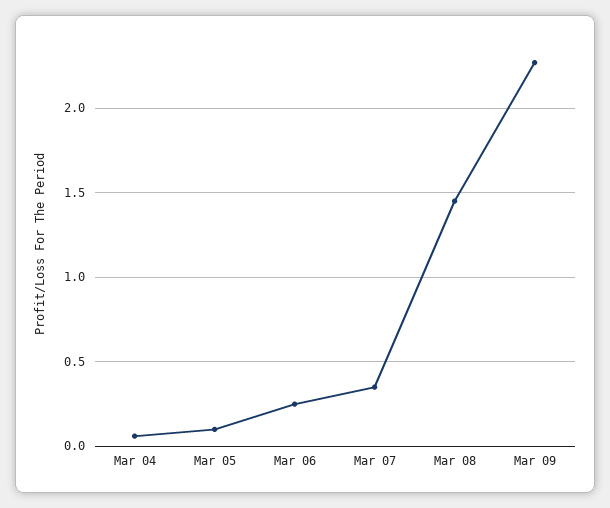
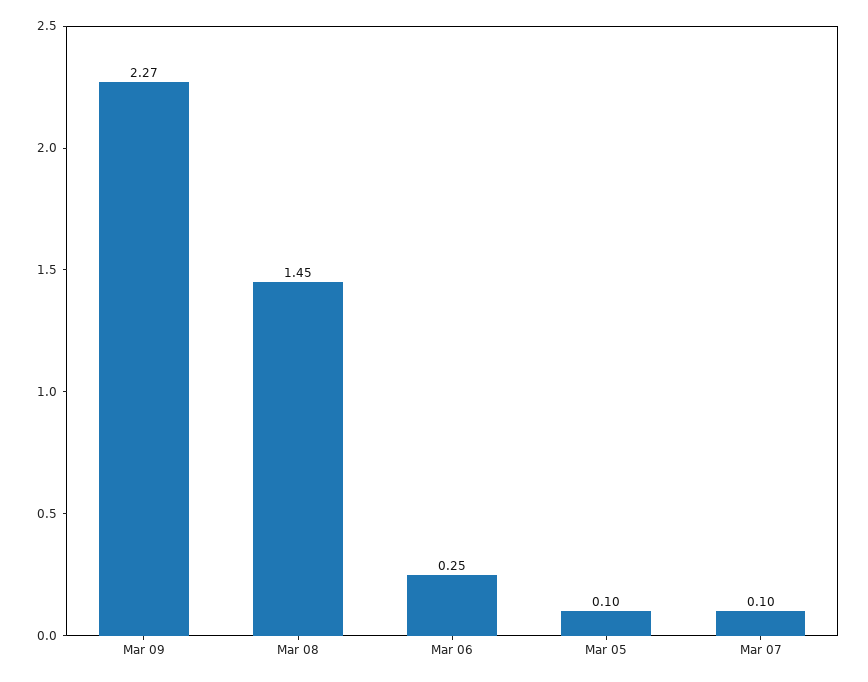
Mar 04: 0.05 -> none
Mar 07: 0.35 -> 0.1

